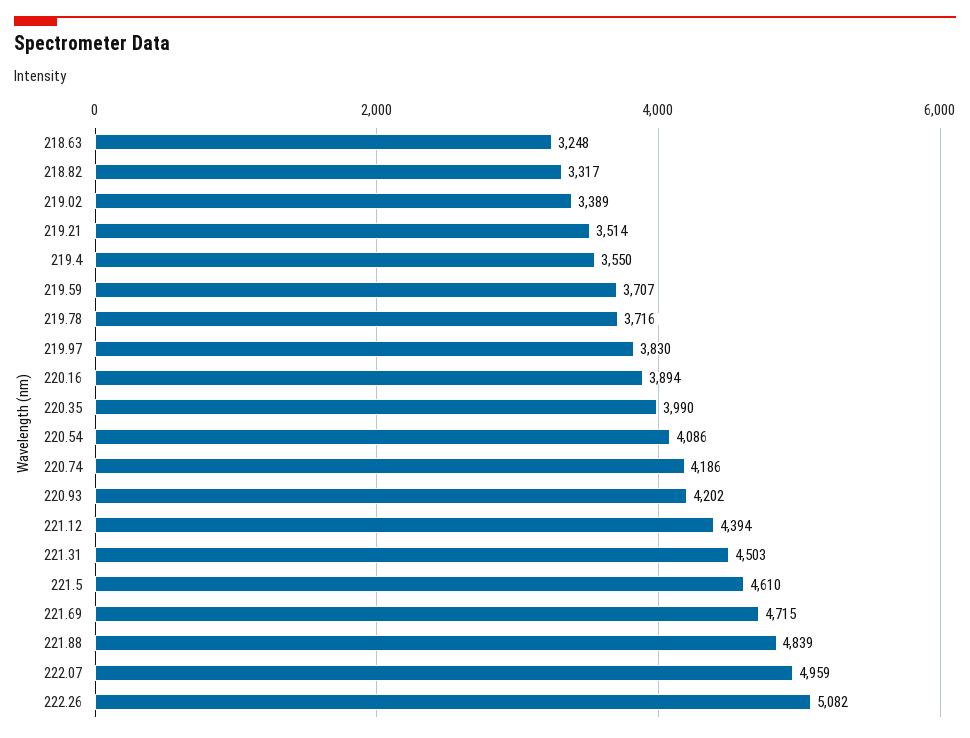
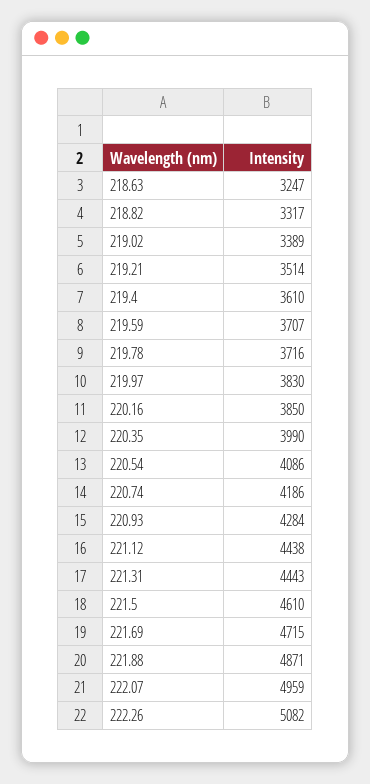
218.63: 3248 -> 3247
219.4: 3550 -> 3610
220.16: 3894 -> 3850
220.93: 4202 -> 4284
221.12: 4394 -> 4438
221.31: 4503 -> 4443
221.88: 4839 -> 4871

